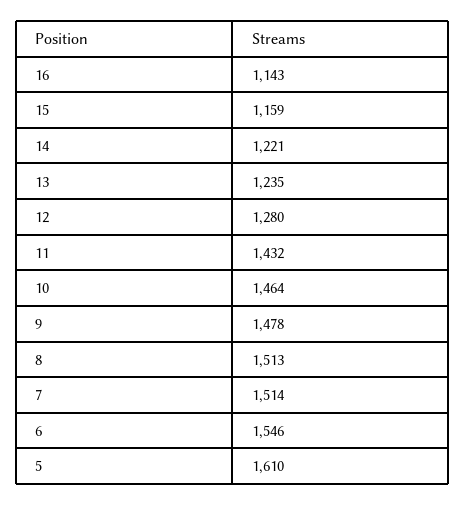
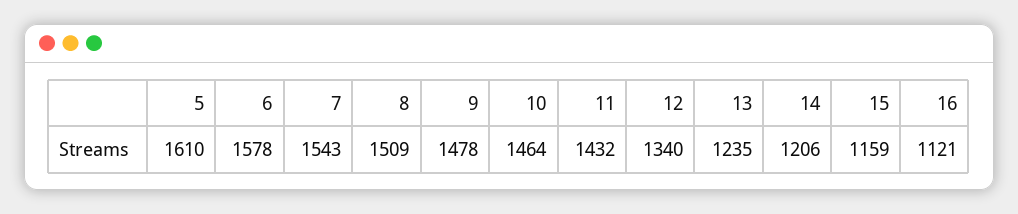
16: 1143 -> 1121
14: 1221 -> 1206
12: 1280 -> 1340
8: 1513 -> 1509
7: 1514 -> 1543
6: 1546 -> 1578

